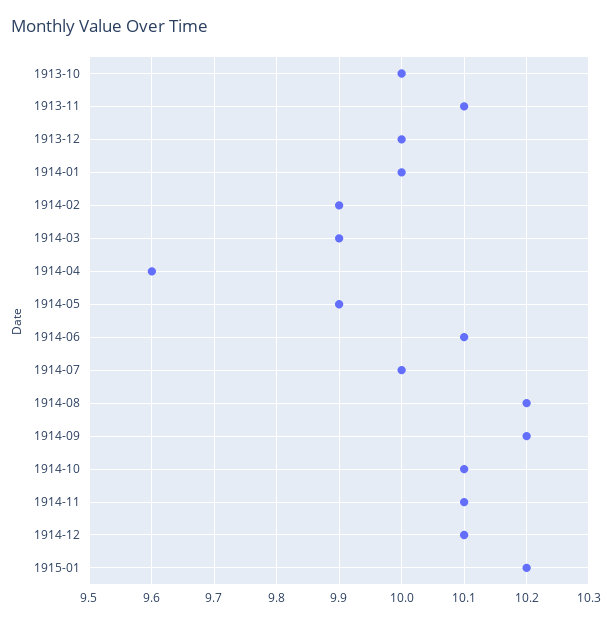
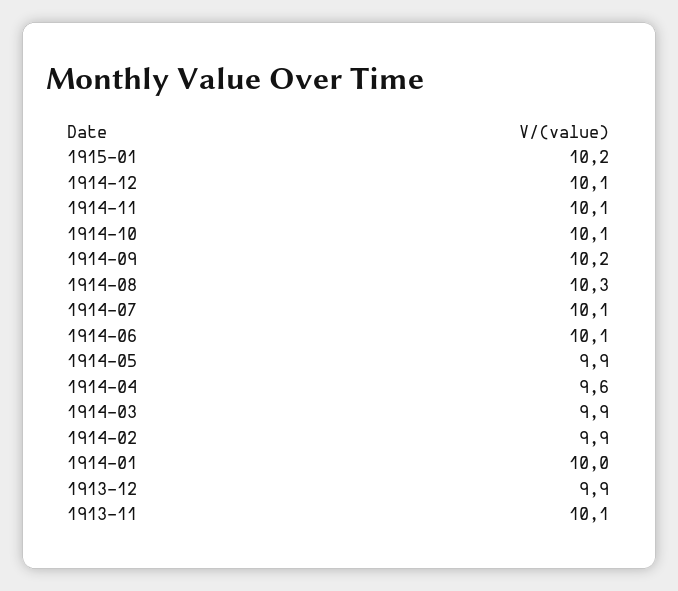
1913-10: 10 -> none
1913-12: 10 -> 9.9
1914-07: 10 -> 10.1
1914-08: 10.2 -> 10.3

